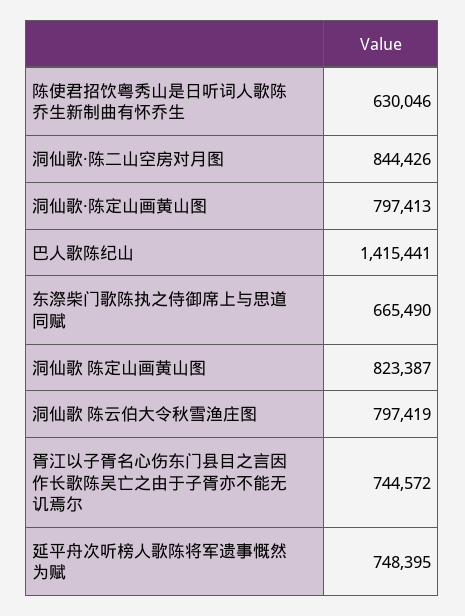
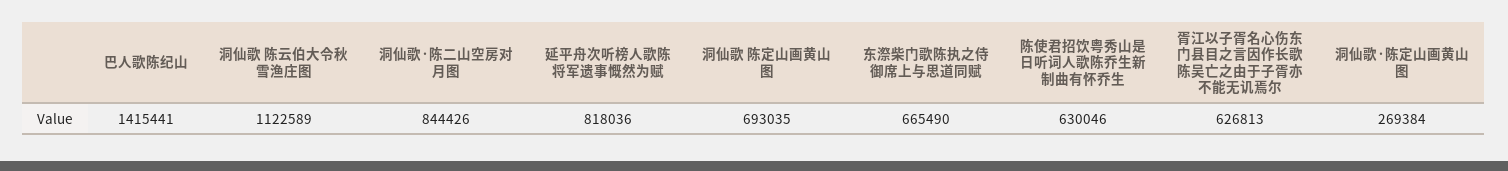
洞仙歌·陈定山画黄山图: 797413 -> 269384
洞仙歌 陈定山画黄山图: 823387 -> 693035
洞仙歌 陈云伯大令秋雪渔庄图: 797419 -> 1122589
胥江以子胥名心伤东门县目之言因作长歌陈吴亡之由于子胥亦不能无讥焉尔: 744572 -> 626813
延平舟次听榜人歌陈将军遗事慨然为赋: 748395 -> 818036

